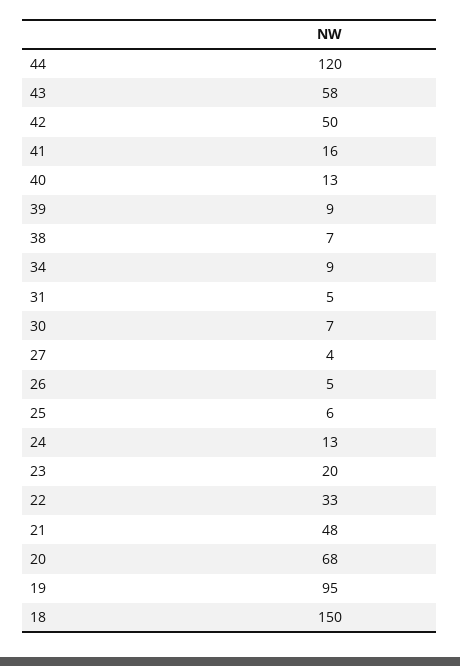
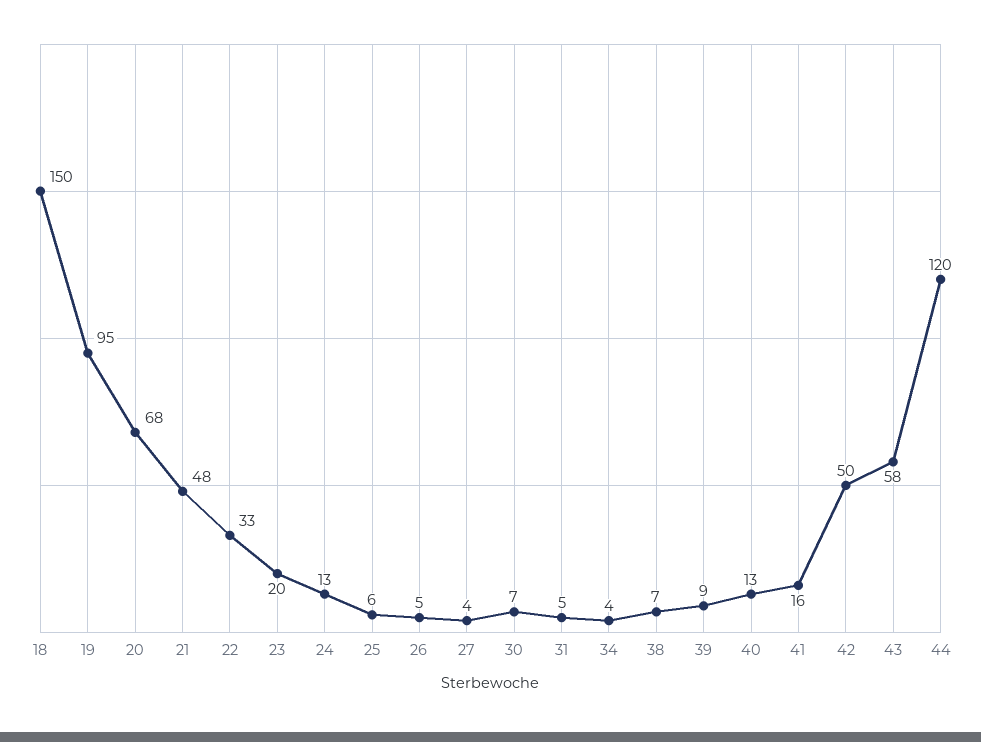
34: 9 -> 4

